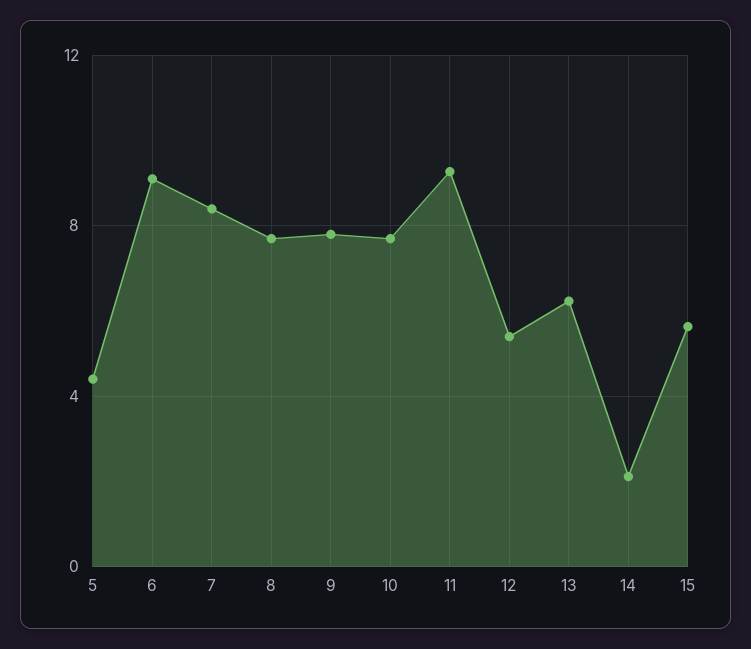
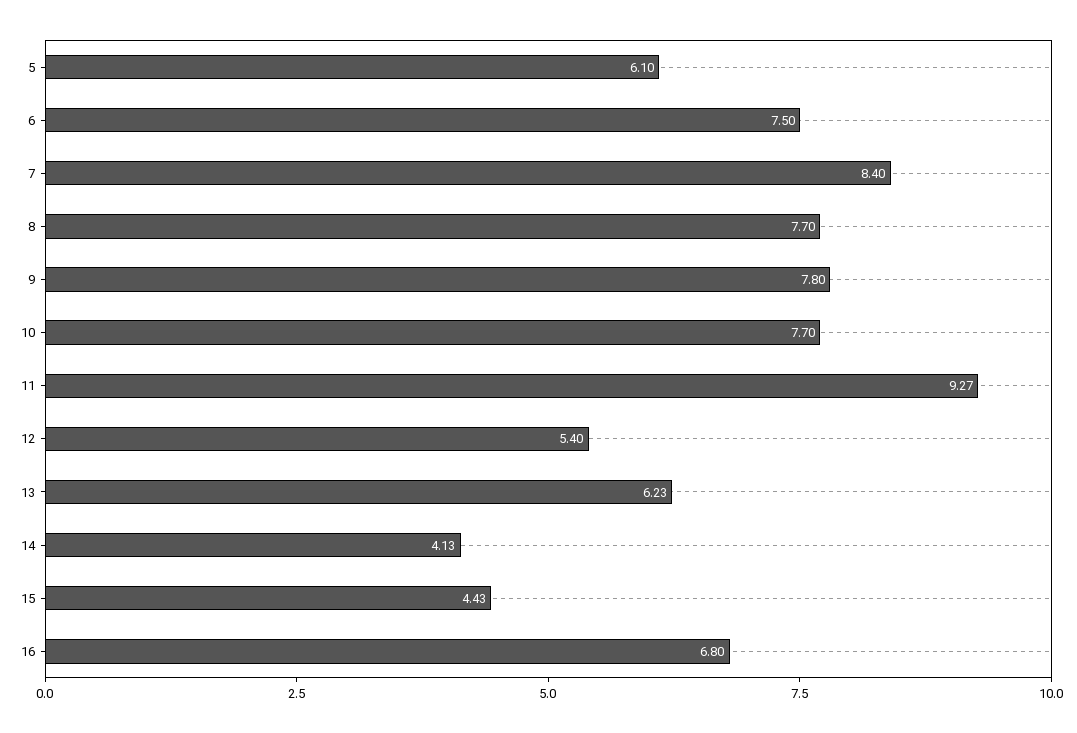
5: 4.5 -> 6.1
6: 9 -> 7.5
14: 2 -> 4.13
15: 5.5 -> 4.43
16: none -> 6.8

